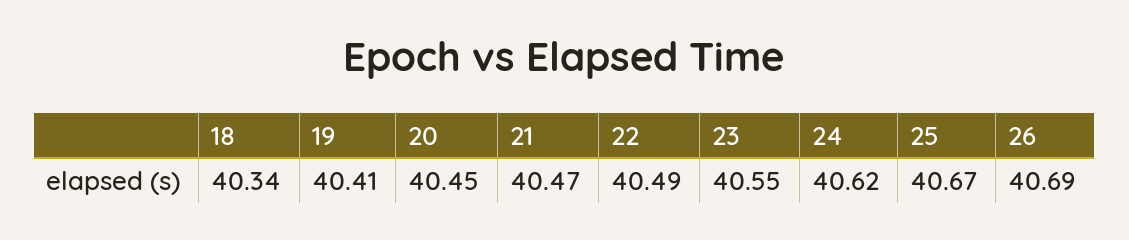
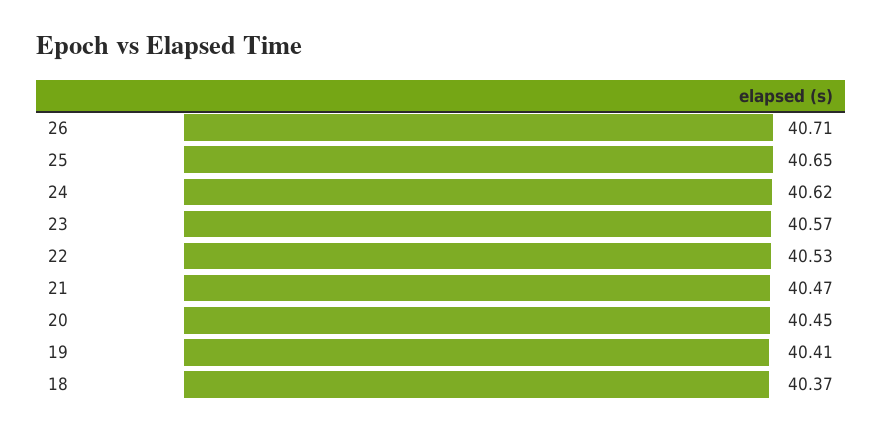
18: 40.34 -> 40.37
22: 40.49 -> 40.53
23: 40.55 -> 40.57
25: 40.67 -> 40.65
26: 40.69 -> 40.71

